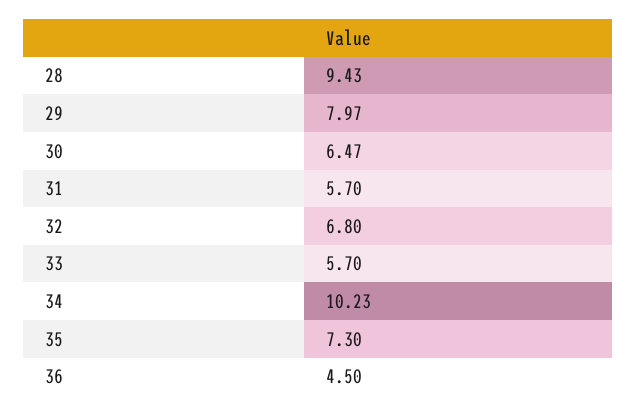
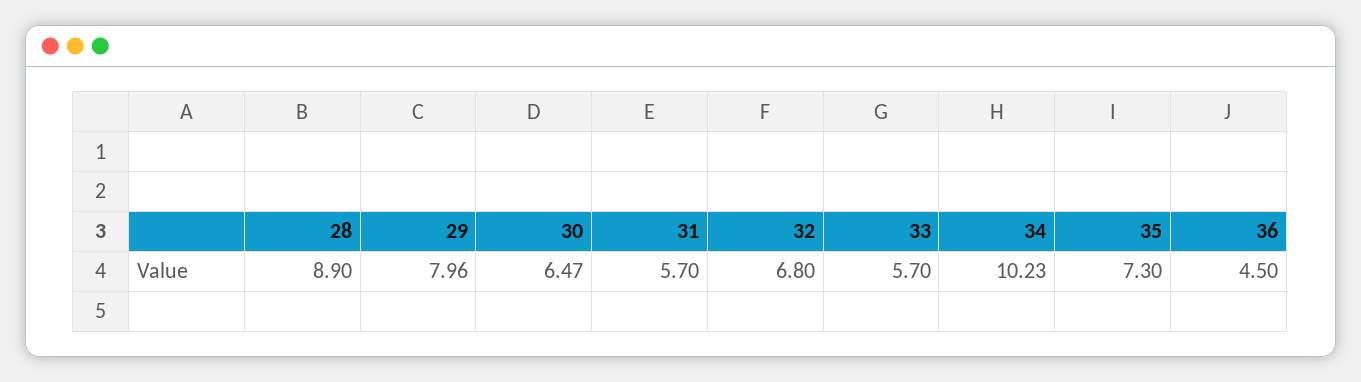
28: 9.43 -> 8.9
29: 7.97 -> 7.96

